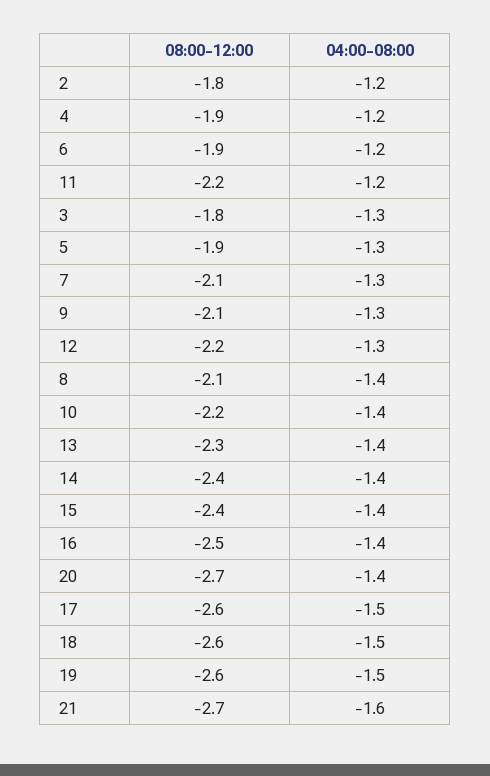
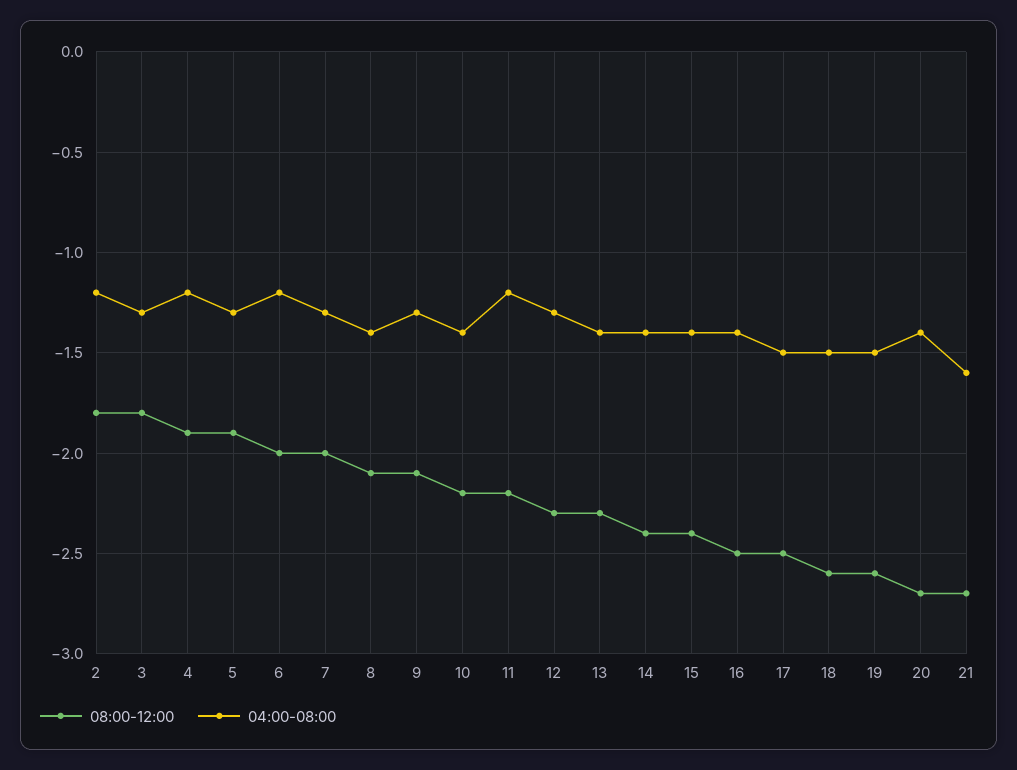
08:00-12:00, 6: -1.9 -> -2
08:00-12:00, 7: -2.1 -> -2
08:00-12:00, 12: -2.2 -> -2.3
08:00-12:00, 17: -2.6 -> -2.5

